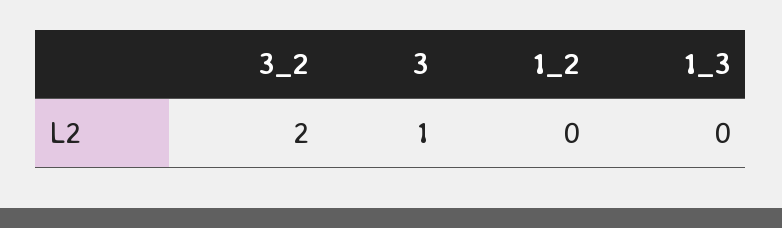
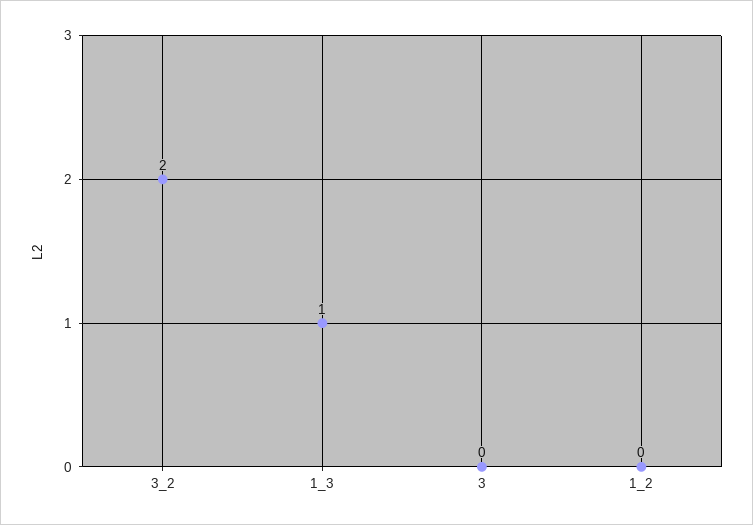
3: 1 -> 0
1_3: 0 -> 1

